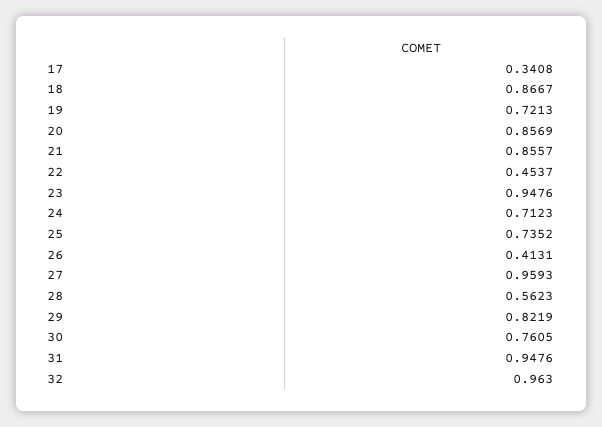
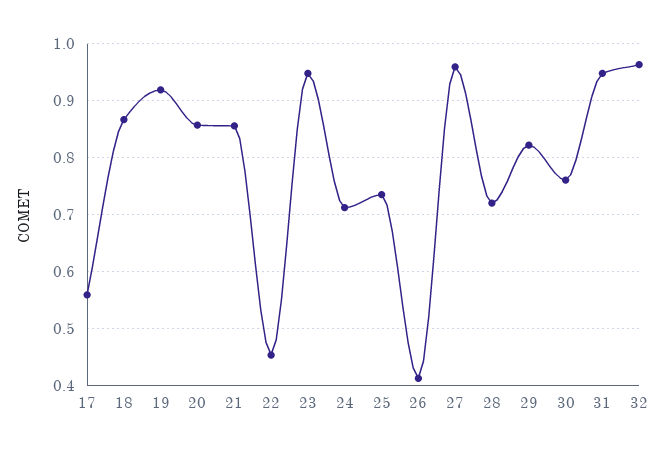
17: 0.3408 -> 0.56
19: 0.7213 -> 0.92
28: 0.5623 -> 0.72

